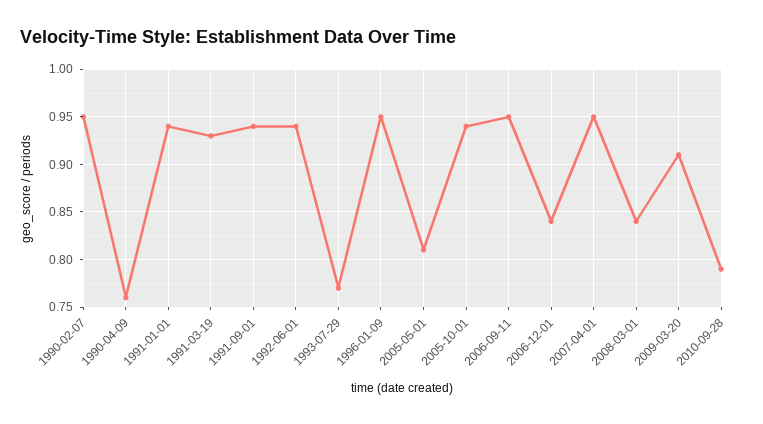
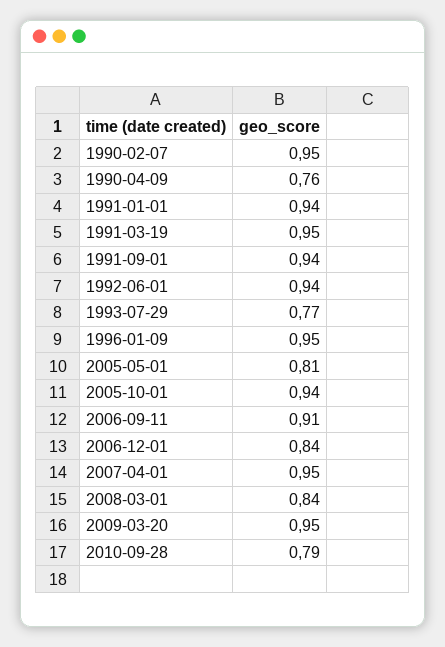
1991-03-19: 0.93 -> 0.95
2006-09-11: 0.95 -> 0.91
2009-03-20: 0.91 -> 0.95

